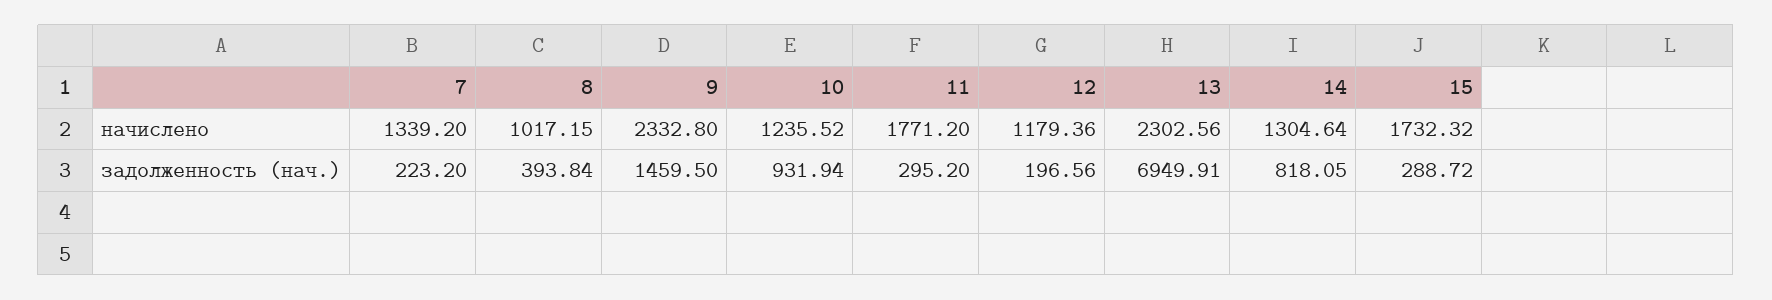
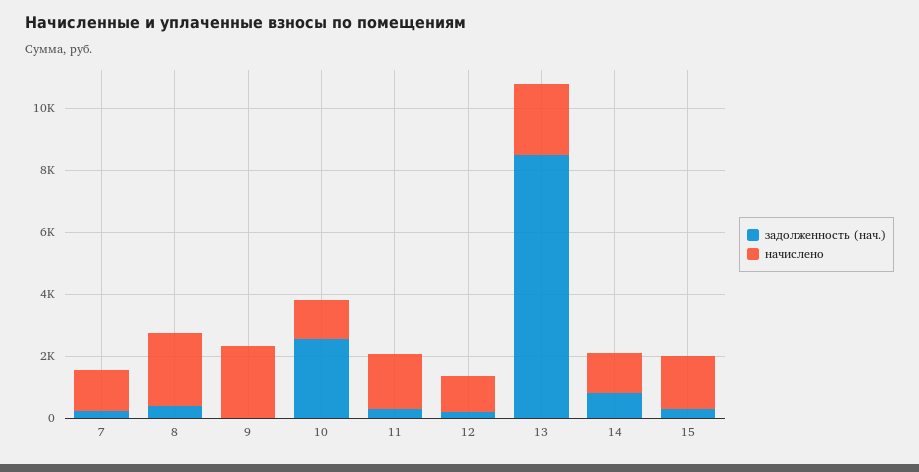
начислено, 8: 1017.15 -> 2500
задолженность (нач.), 9: 1459.5 -> 0
задолженность (нач.), 10: 931.94 -> 2500
задолженность (нач.), 13: 6949.91 -> 8500

